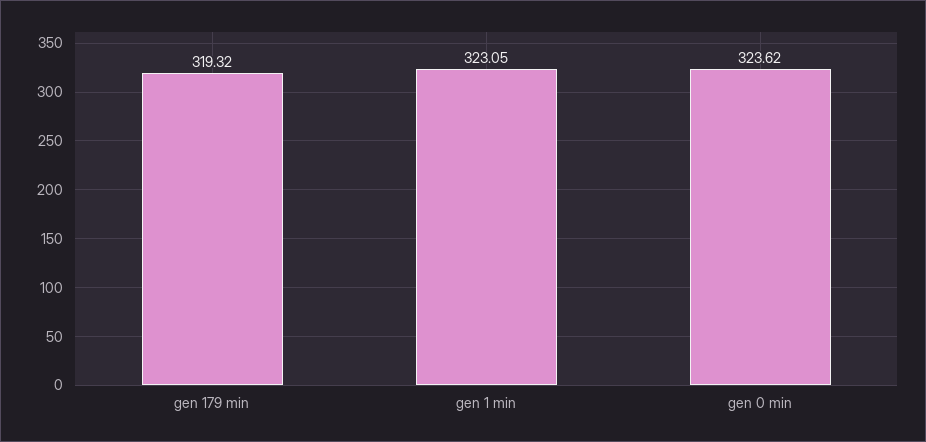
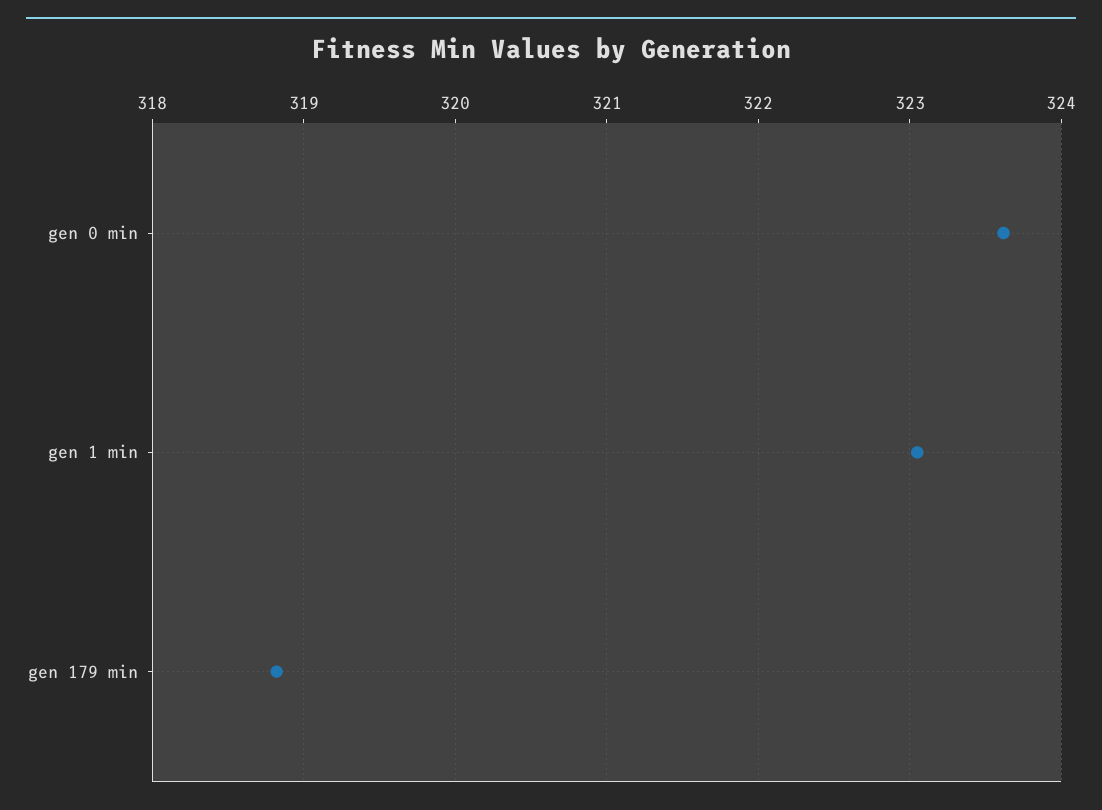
gen 179 min: 319.32 -> 318.8

